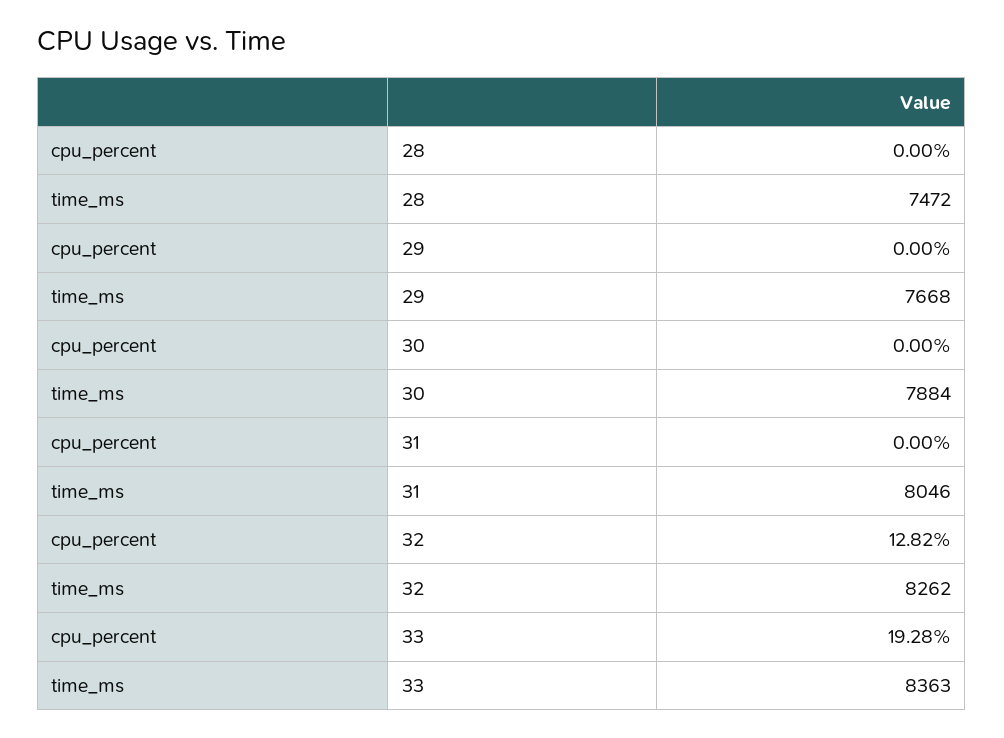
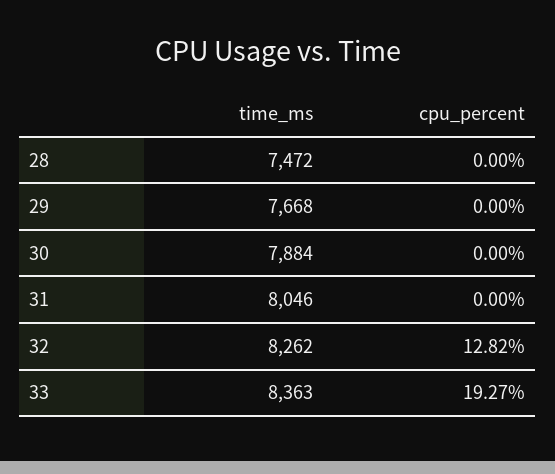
cpu_percent, 33: 19.28 -> 19.27

